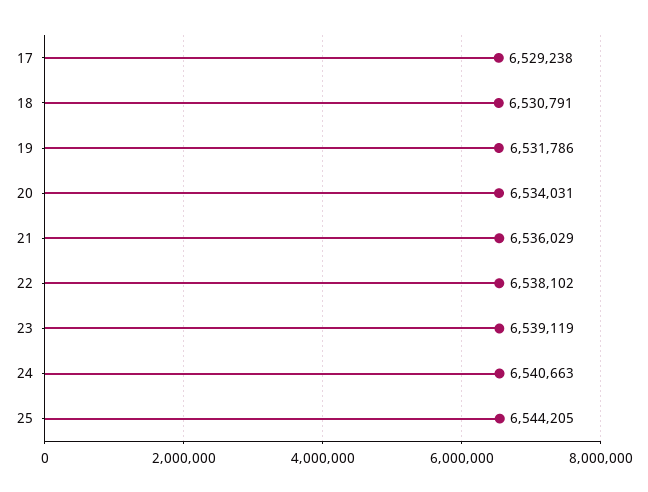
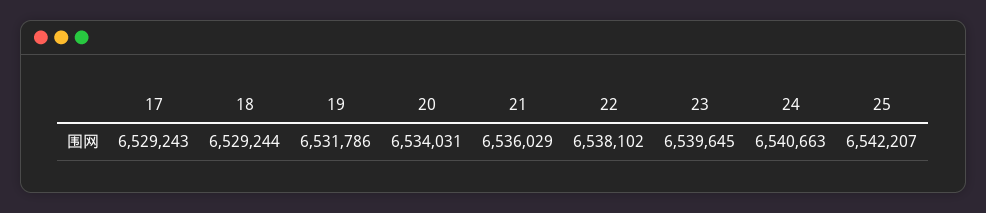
17: 6529238 -> 6529243
18: 6530791 -> 6529244
23: 6539119 -> 6539645
25: 6544205 -> 6542207

